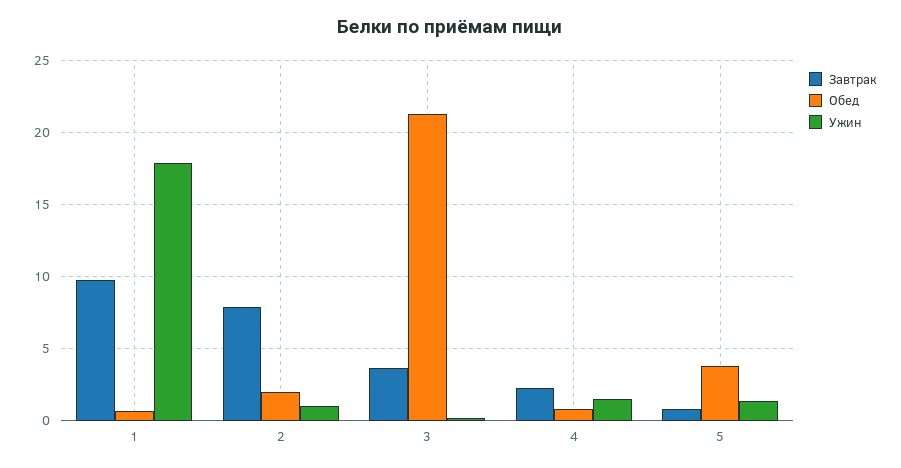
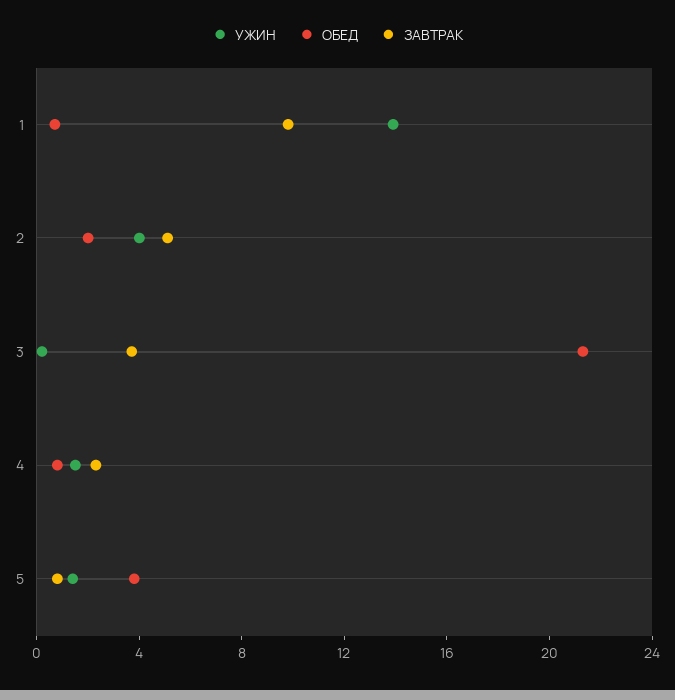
Ужин, 1: 18 -> 14
Завтрак, 2: 8 -> 5
Ужин, 2: 1 -> 4

